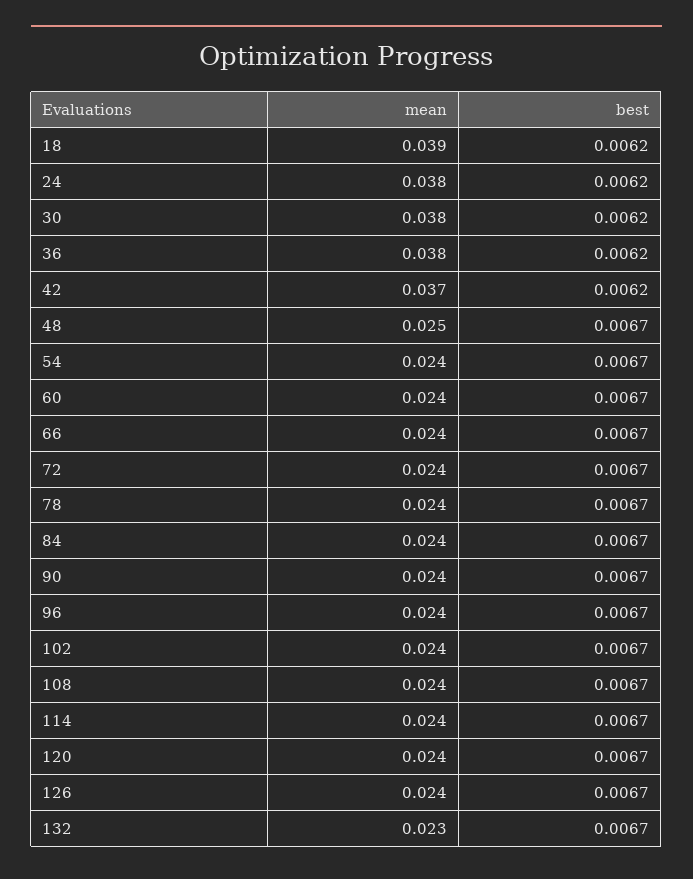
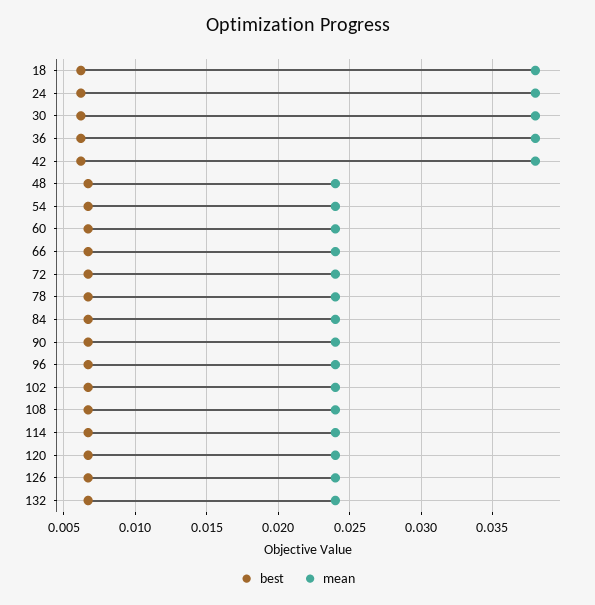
mean, 18: 0.039 -> 0.038
mean, 42: 0.037 -> 0.038
mean, 48: 0.025 -> 0.024
mean, 132: 0.023 -> 0.024

